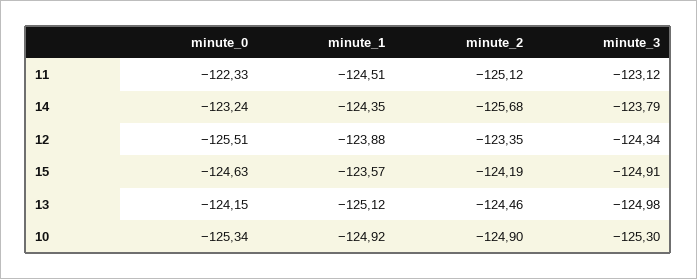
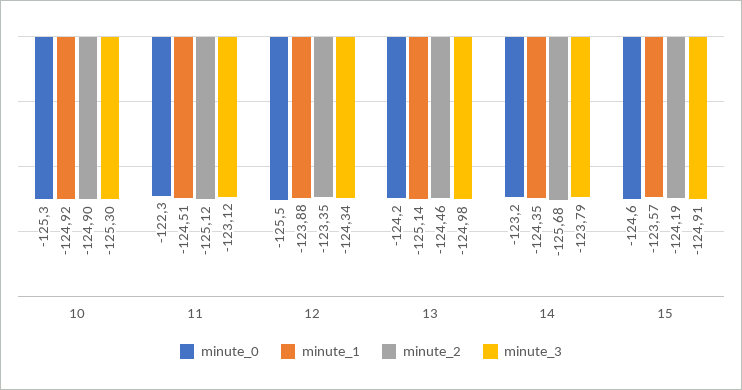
minute_1, 13: -125.12 -> -125.14

